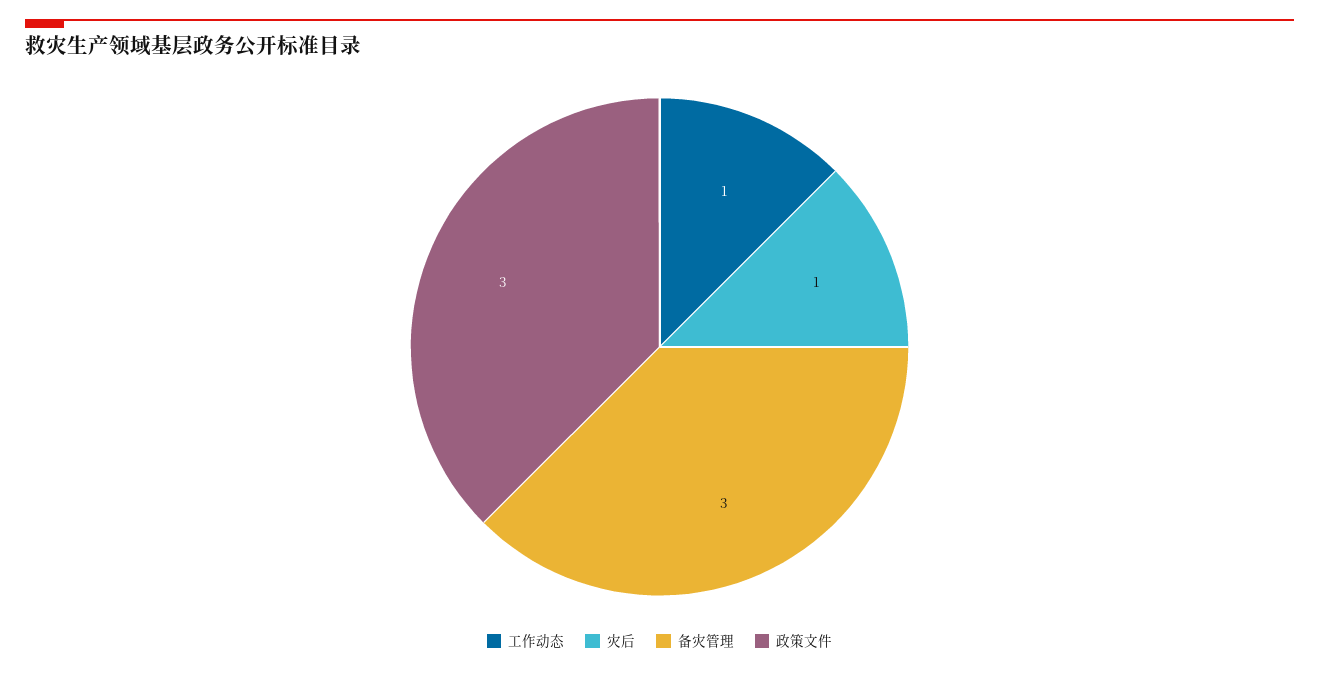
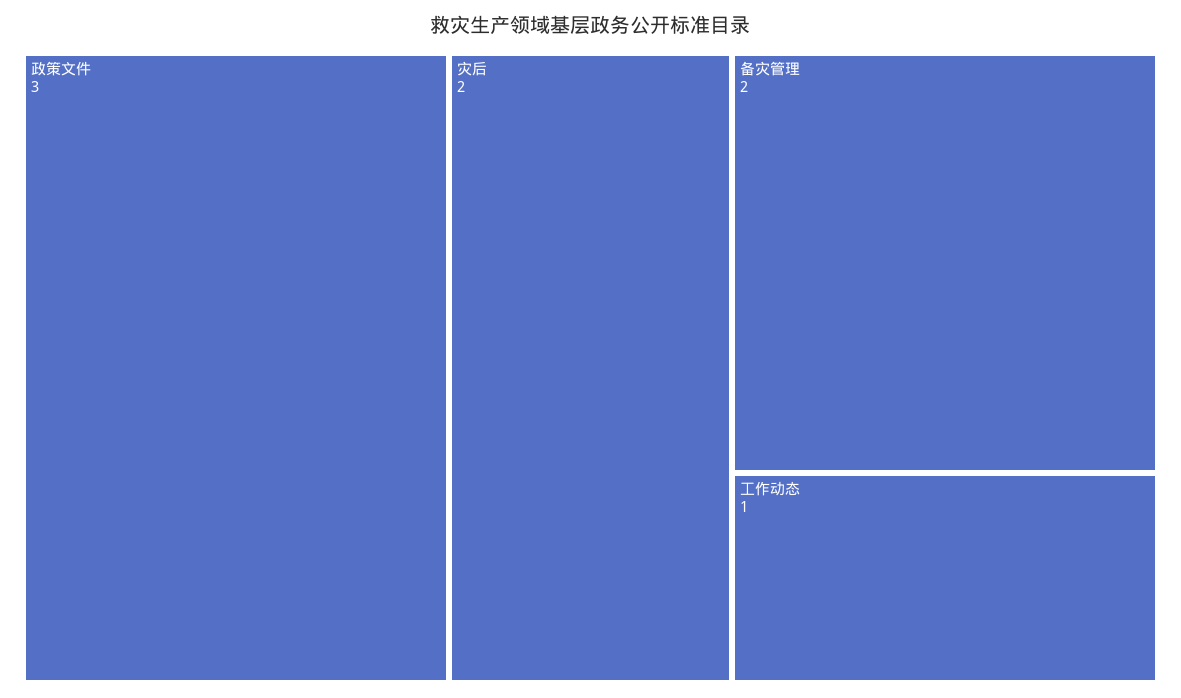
灾后: 1 -> 2
备灾管理: 3 -> 2

